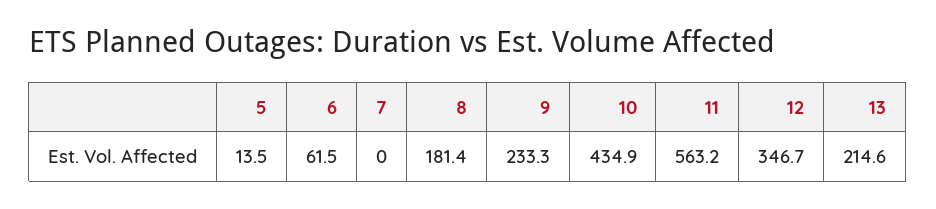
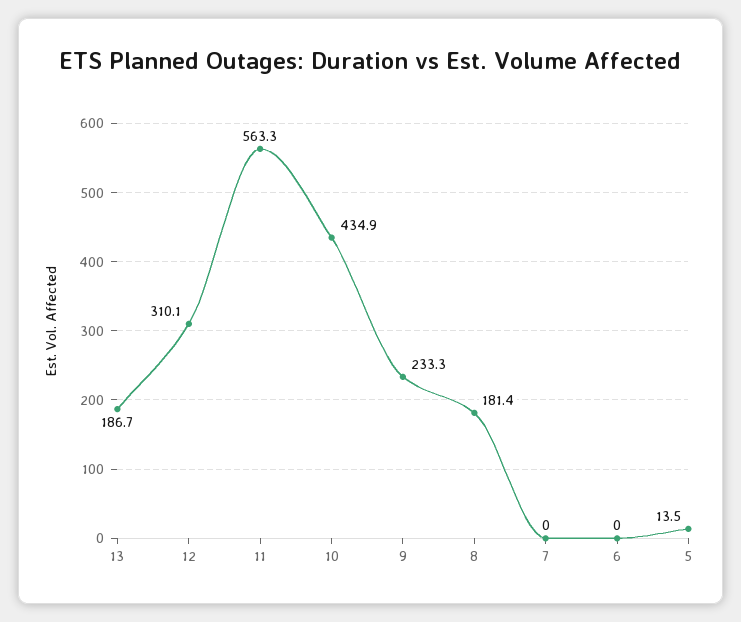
6: 61.5 -> 0
11: 563.2 -> 563.3
12: 346.7 -> 310.1
13: 214.6 -> 186.7

